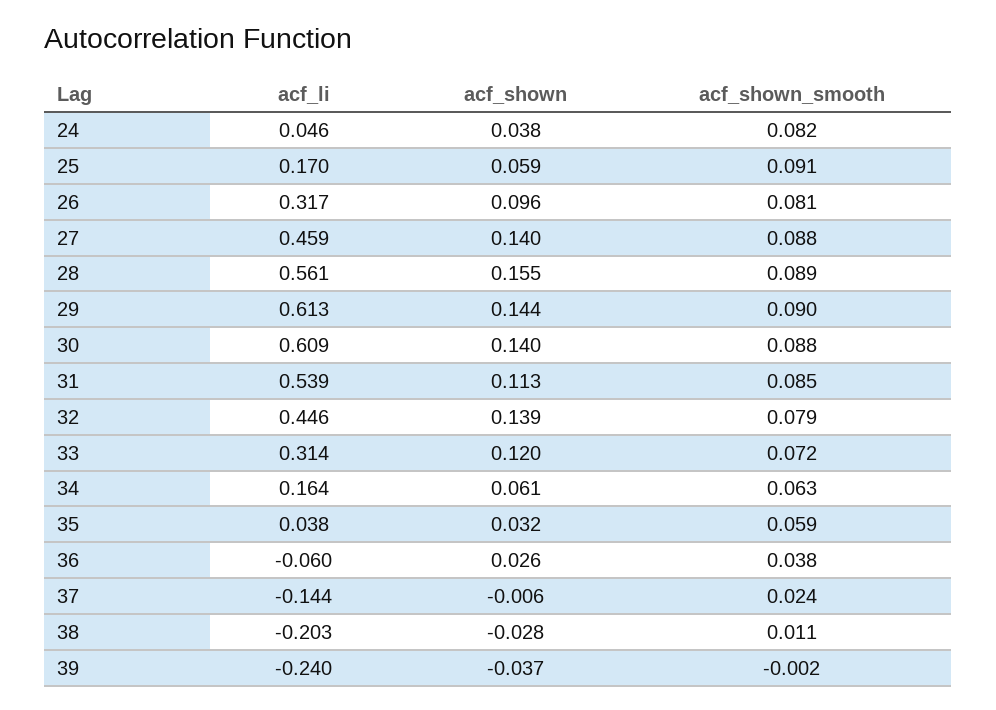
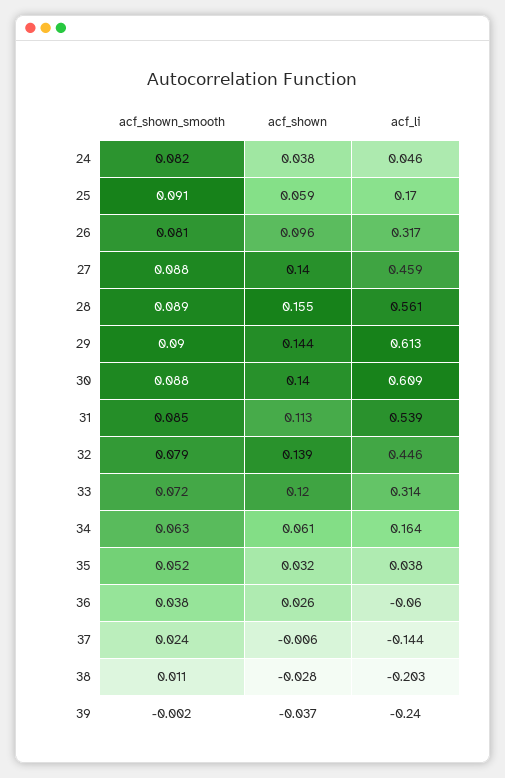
acf_shown_smooth, 35: 0.059 -> 0.052

